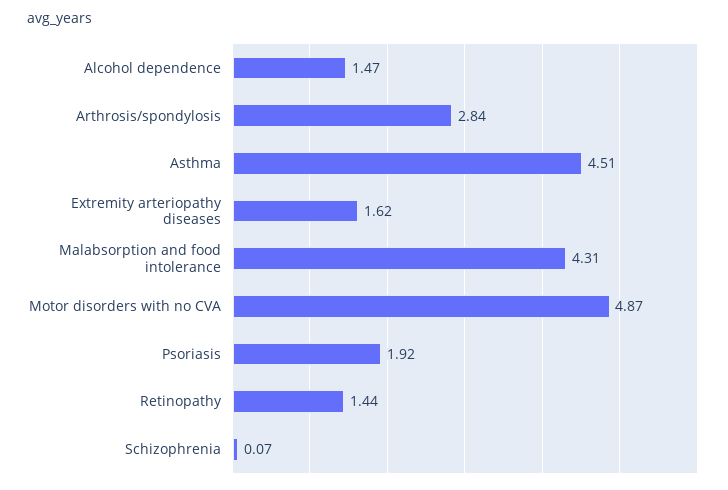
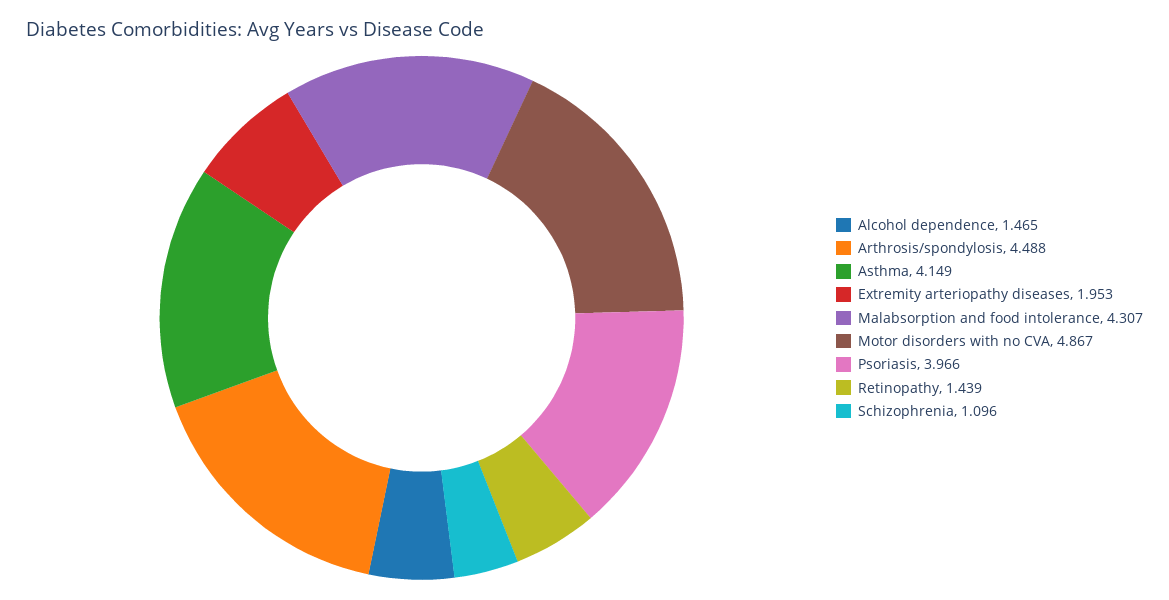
Arthrosis/spondylosis: 2.84 -> 4.488
Asthma: 4.51 -> 4.149
Extremity arteriopathy diseases: 1.62 -> 1.953
Psoriasis: 1.92 -> 3.966
Schizophrenia: 0.07 -> 1.096

